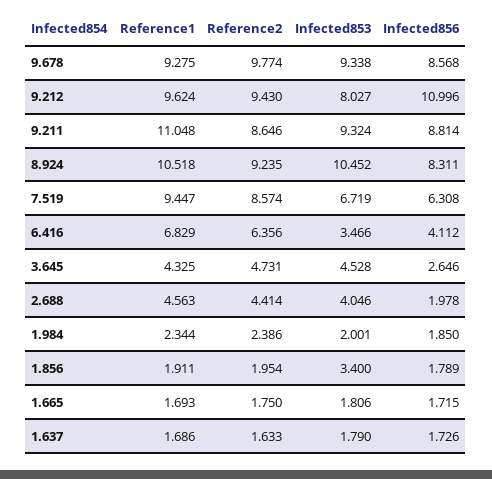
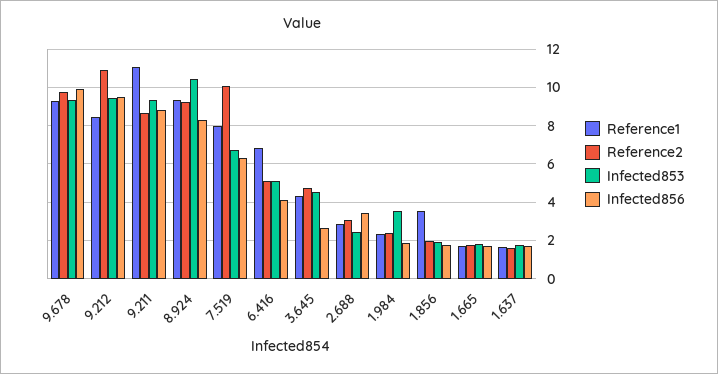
Infected856, 9.678: 8.568 -> 10
Reference1, 9.212: 9.624 -> 8.5
Reference2, 9.212: 9.43 -> 11
Infected853, 9.212: 8.027 -> 9.5
Infected856, 9.212: 10.996 -> 9.5
Reference1, 8.924: 10.518 -> 9.5
Reference1, 7.519: 9.447 -> 8
Reference2, 7.519: 8.574 -> 10
Reference2, 6.416: 6.356 -> 5
Infected853, 6.416: 3.466 -> 5
Reference1, 2.688: 4.563 -> 3
Reference2, 2.688: 4.414 -> 3
Infected853, 2.688: 4.046 -> 2.5
Infected856, 2.688: 1.978 -> 3.5
Infected853, 1.984: 2.001 -> 3.5
Reference1, 1.856: 1.911 -> 3.5
Infected853, 1.856: 3.4 -> 2

